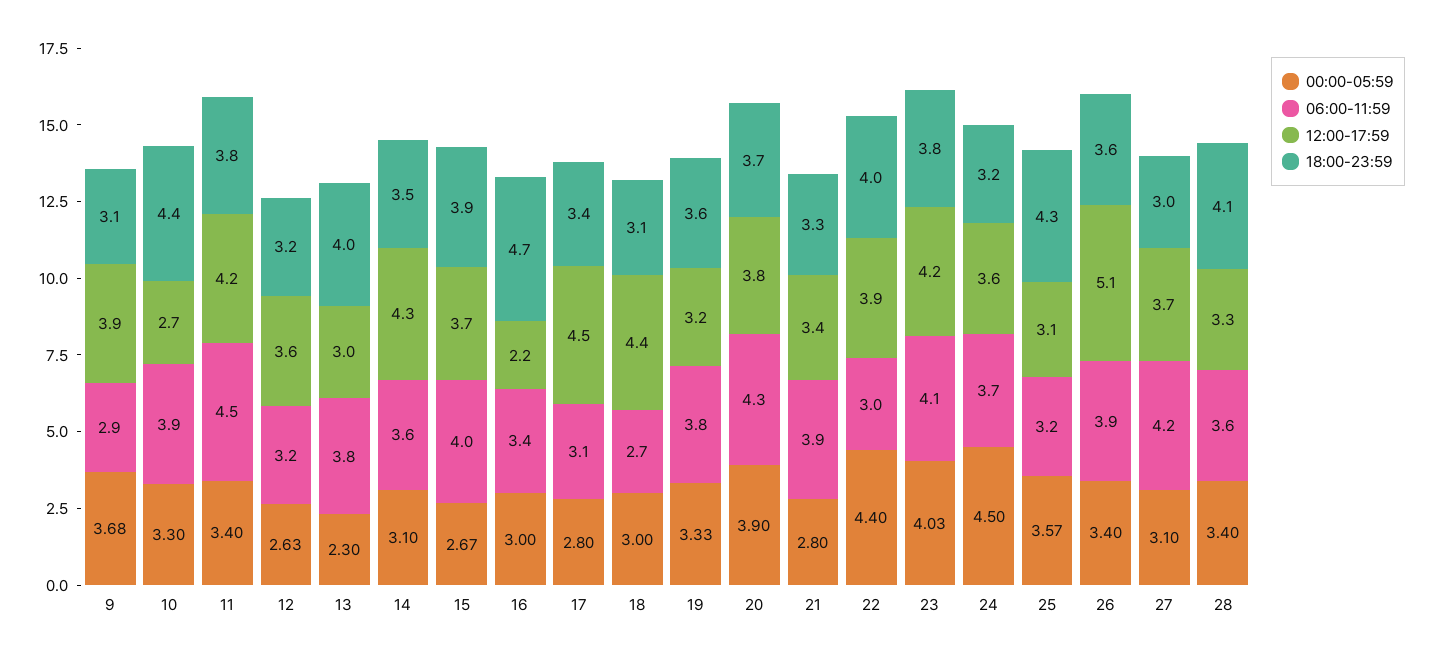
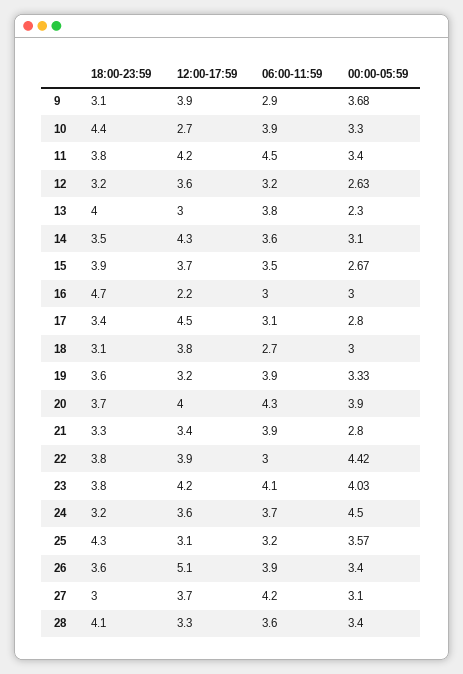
06:00-11:59, 15: 4 -> 3.5
06:00-11:59, 16: 3.4 -> 3
12:00-17:59, 18: 4.4 -> 3.8
06:00-11:59, 19: 3.8 -> 3.9
12:00-17:59, 20: 3.8 -> 4
00:00-05:59, 22: 4.4 -> 4.42
18:00-23:59, 22: 4 -> 3.8

